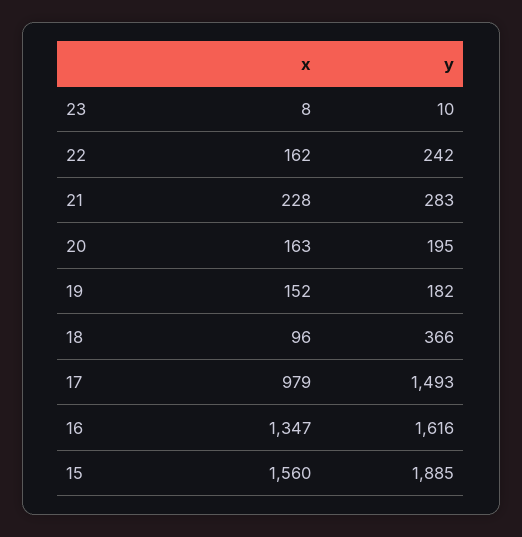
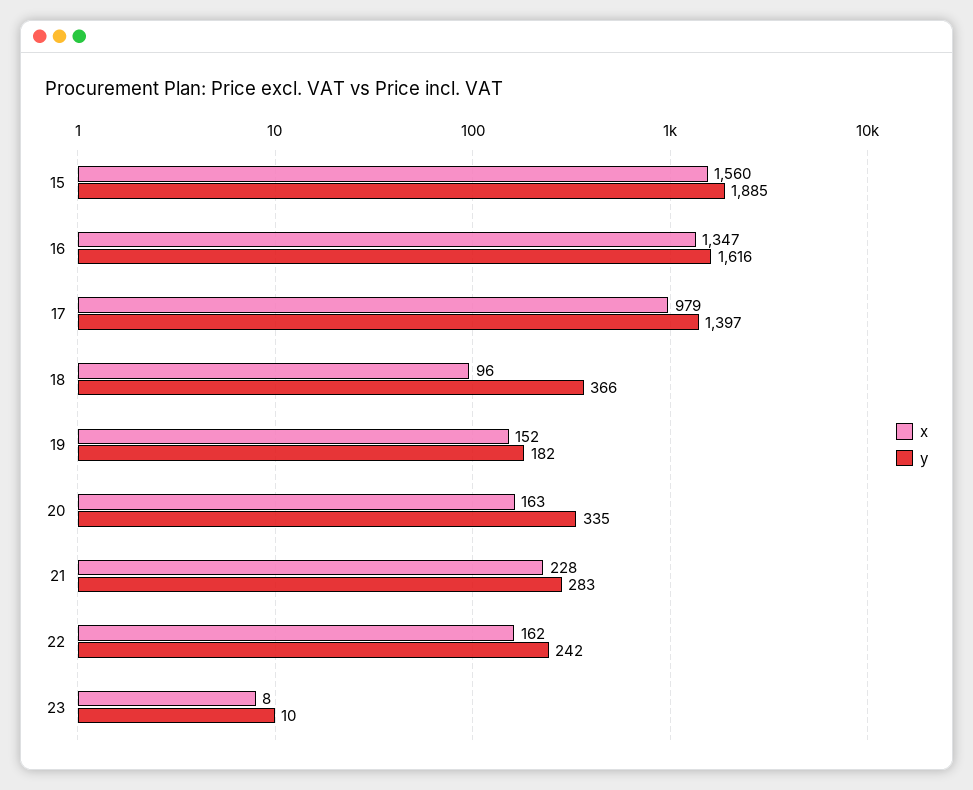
y, 20: 195 -> 335
y, 17: 1493 -> 1397

